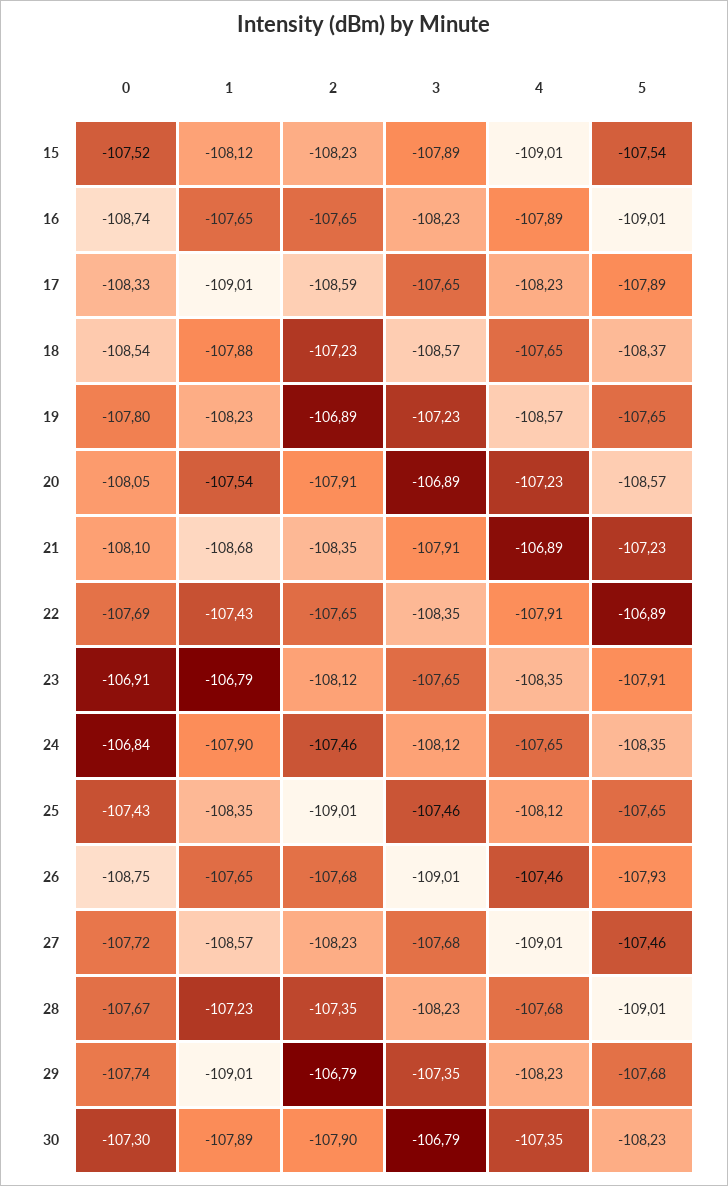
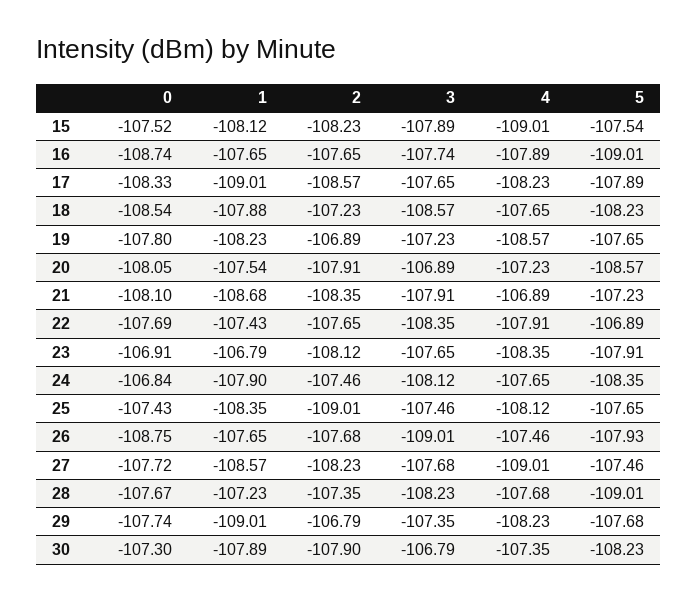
3, 16: -108.23 -> -107.74
2, 17: -108.59 -> -108.57
5, 18: -108.37 -> -108.23

